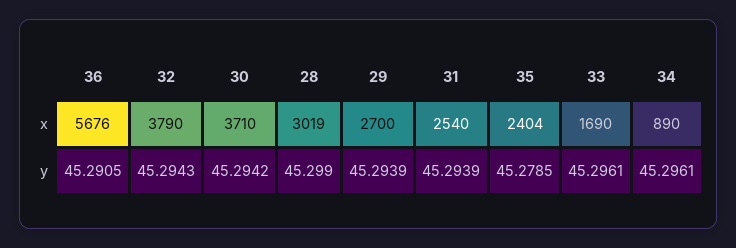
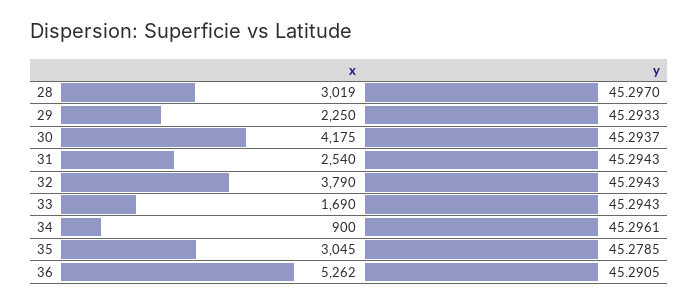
36, x: 5676 -> 5262
30, x: 3710 -> 4175
29, x: 2700 -> 2250
35, x: 2404 -> 3045
34, x: 890 -> 900
30, y: 45.2942 -> 45.2937
28, y: 45.299 -> 45.297
29, y: 45.2939 -> 45.2933
31, y: 45.2939 -> 45.2943
33, y: 45.2961 -> 45.2943

